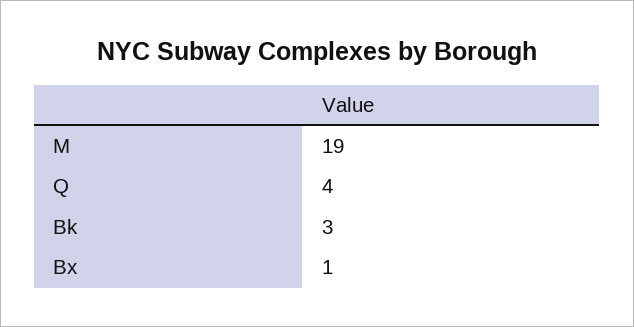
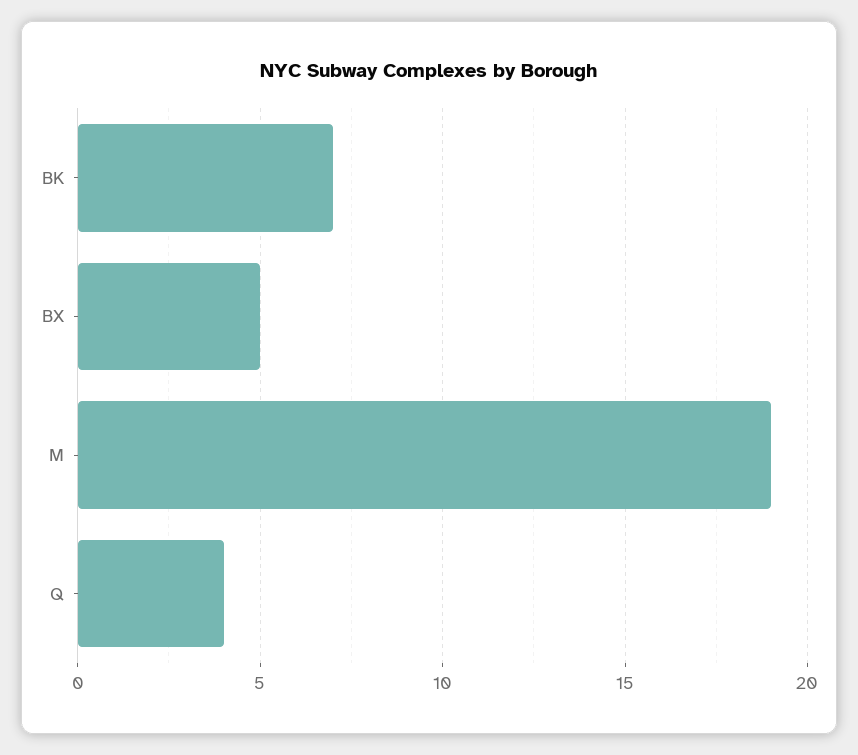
Bk: 3 -> 7
Bx: 1 -> 5

